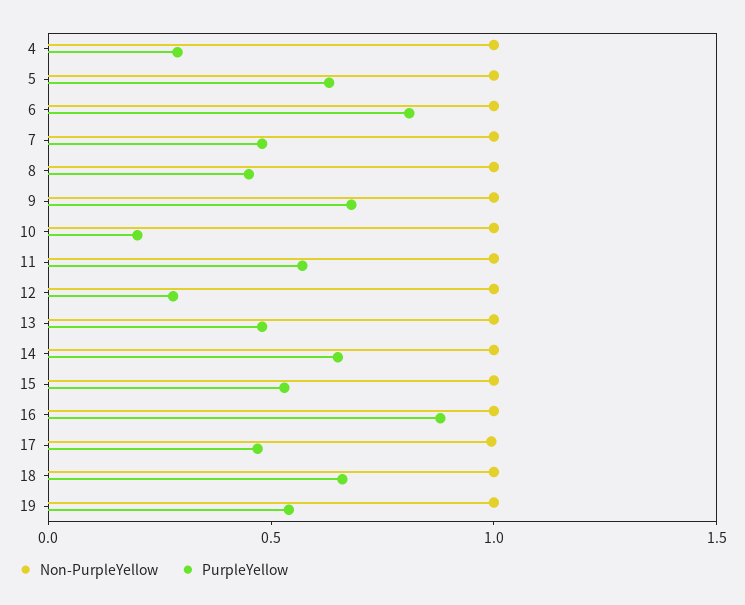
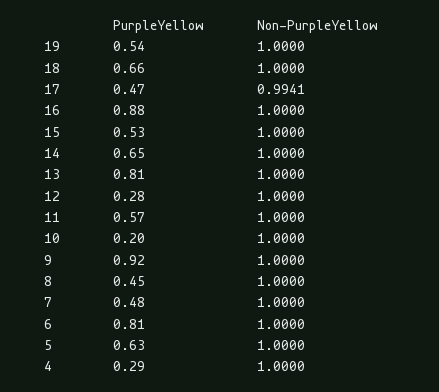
PurpleYellow, 9: 0.7 -> 0.92
PurpleYellow, 13: 0.5 -> 0.81

